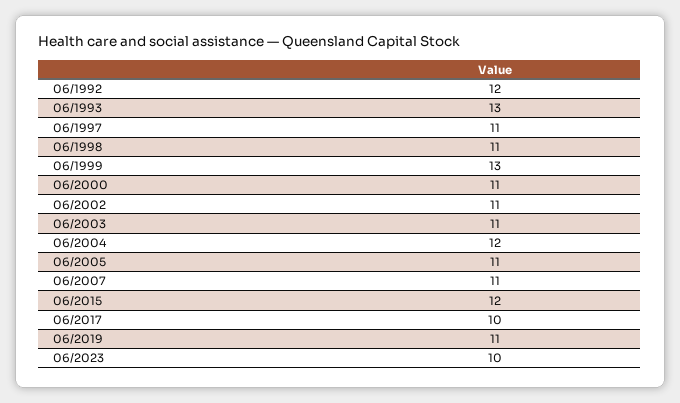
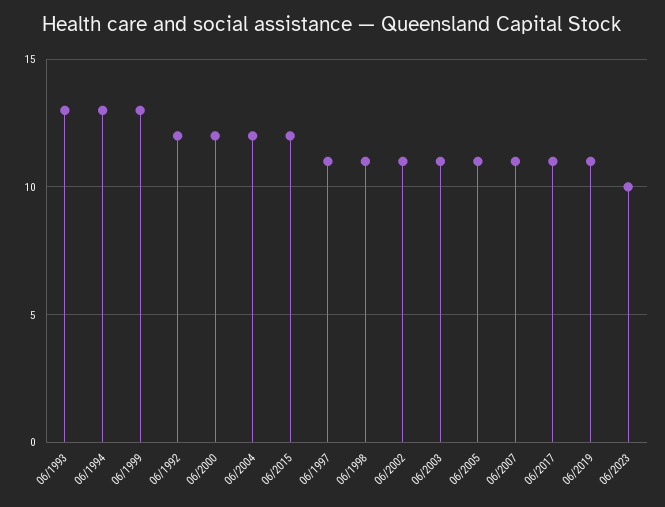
06/2000: 11 -> 12
06/2017: 10 -> 11
06/1994: none -> 13

